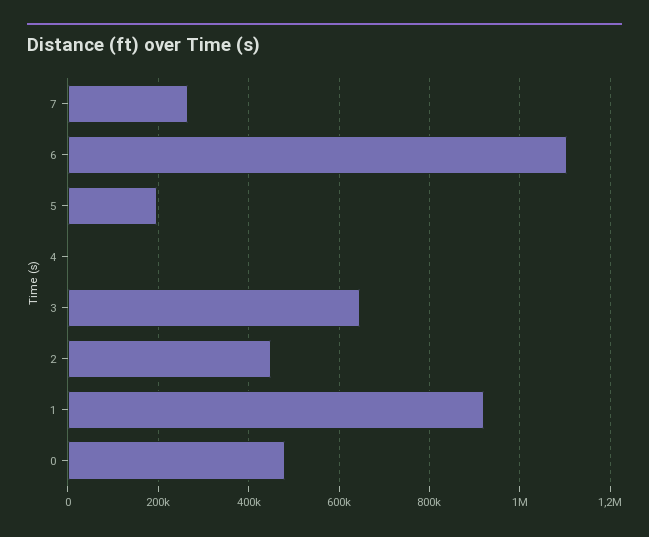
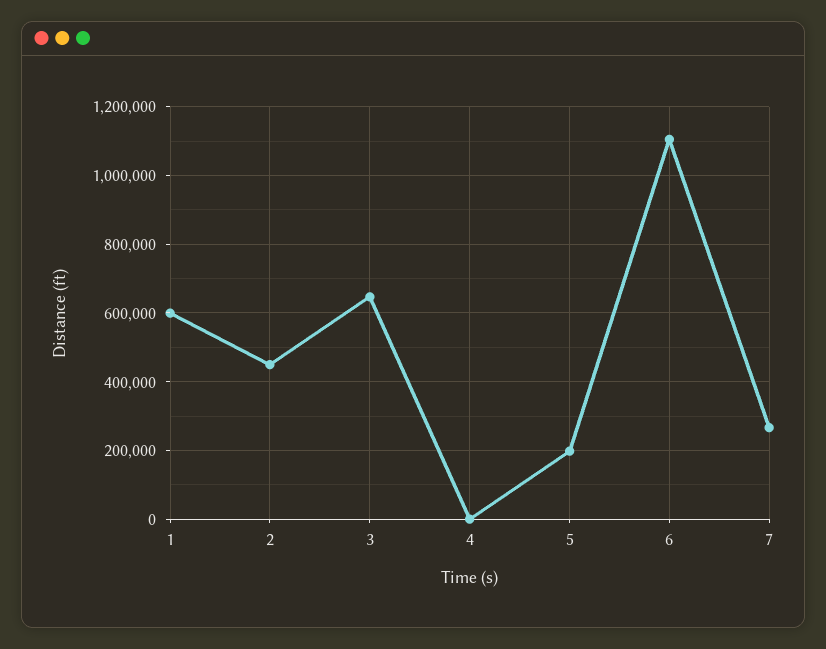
1: 920000 -> 600000
0: 480000 -> none

